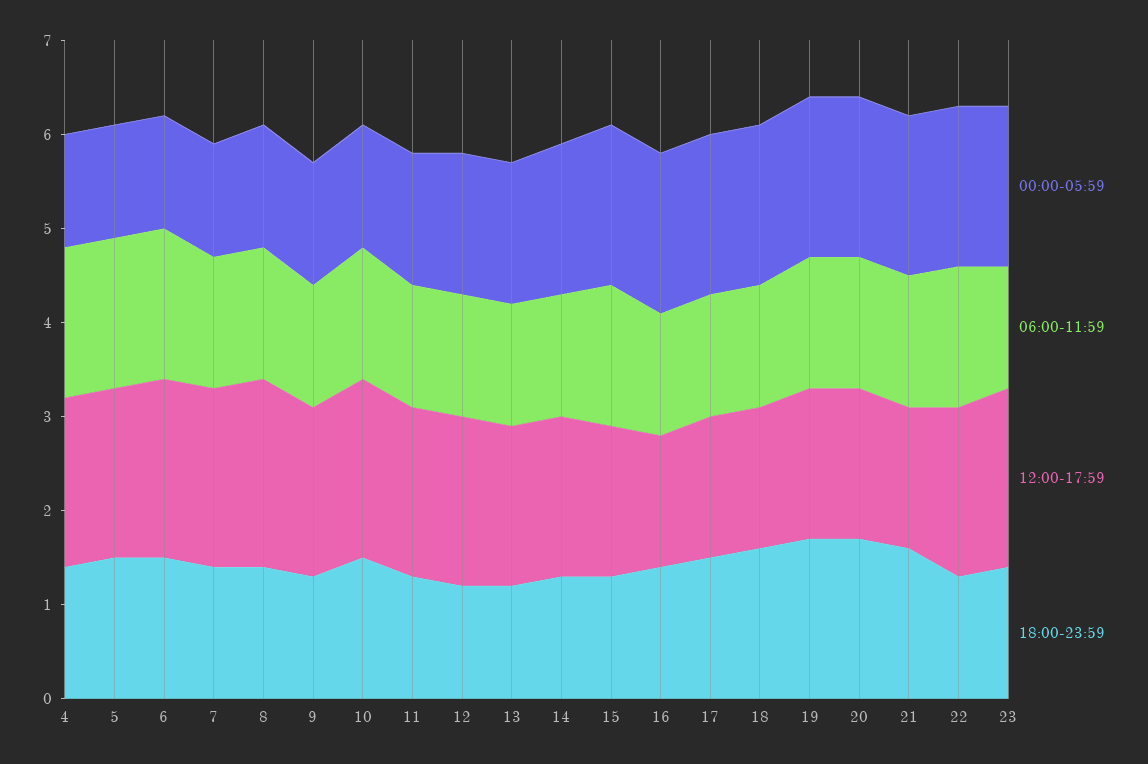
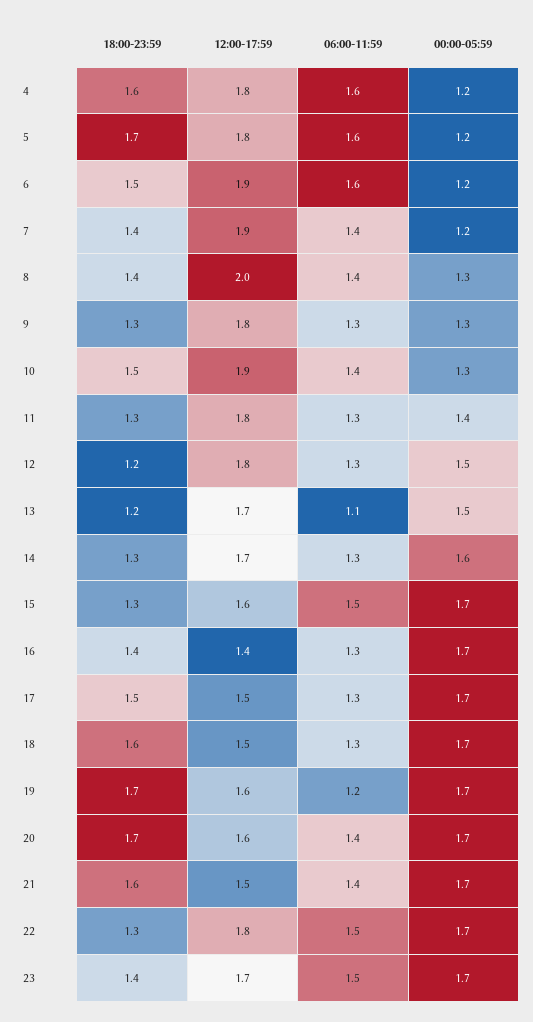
18:00-23:59, 4: 1.4 -> 1.6
18:00-23:59, 5: 1.5 -> 1.7
06:00-11:59, 13: 1.3 -> 1.1
06:00-11:59, 19: 1.4 -> 1.2
06:00-11:59, 23: 1.3 -> 1.5
12:00-17:59, 23: 1.9 -> 1.7

